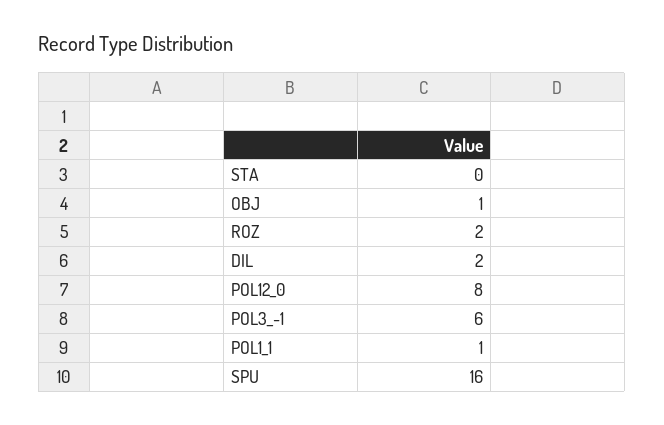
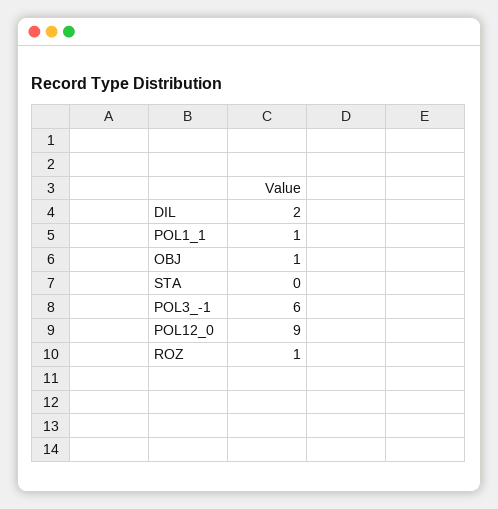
ROZ: 2 -> 1
POL12_0: 8 -> 9
SPU: 16 -> none

